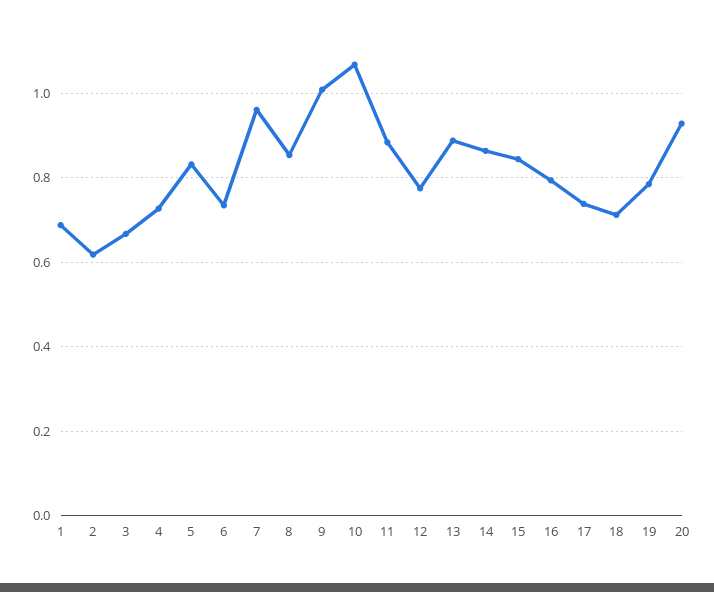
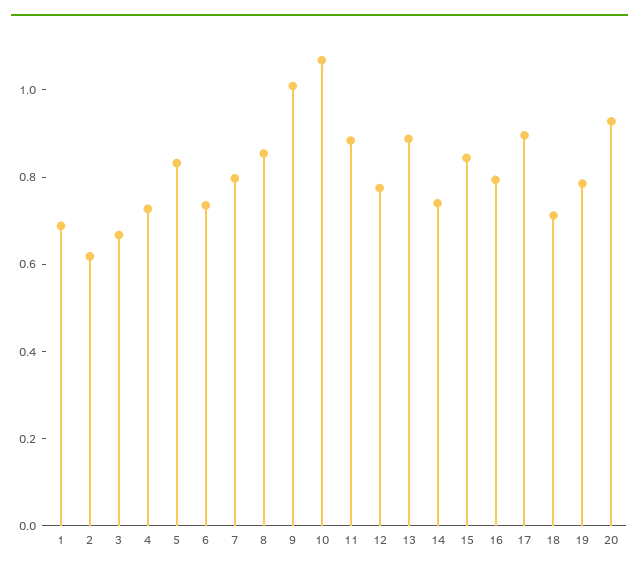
7: 0.96 -> 0.8
14: 0.86 -> 0.75
17: 0.74 -> 0.9

